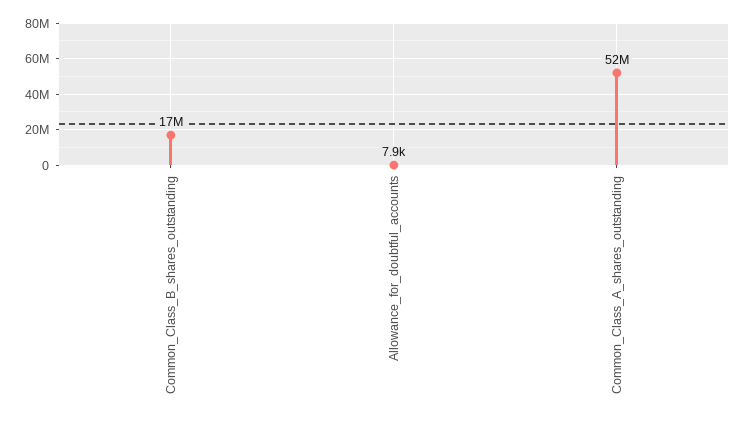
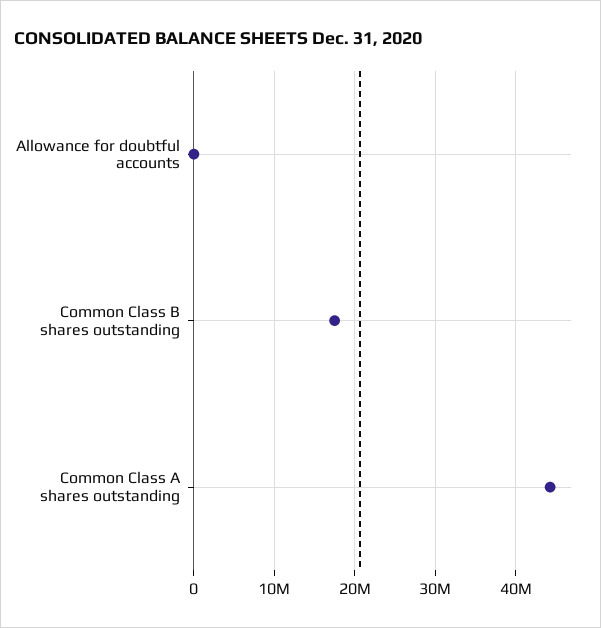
Common_Class_A_shares_outstanding: 52000000 -> 44000000

